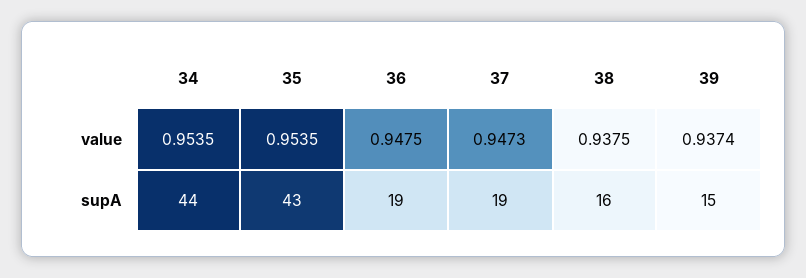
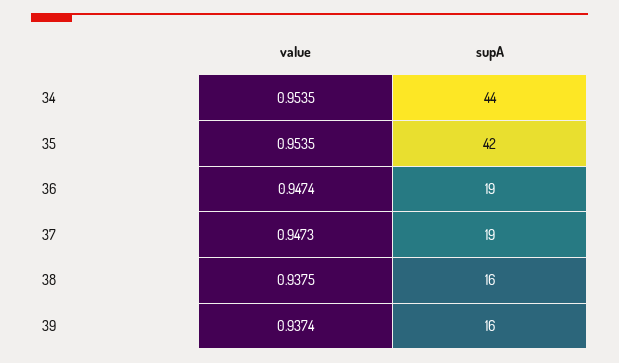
36, value: 0.9475 -> 0.9474
35, supA: 43 -> 42
39, supA: 15 -> 16

